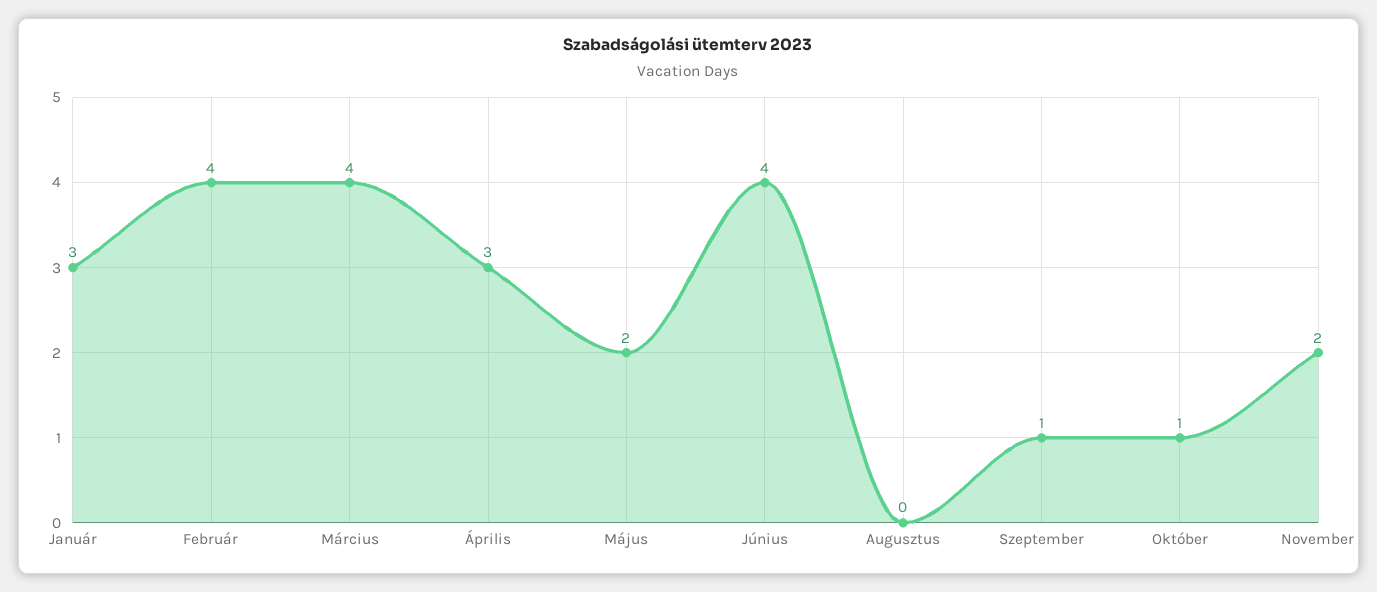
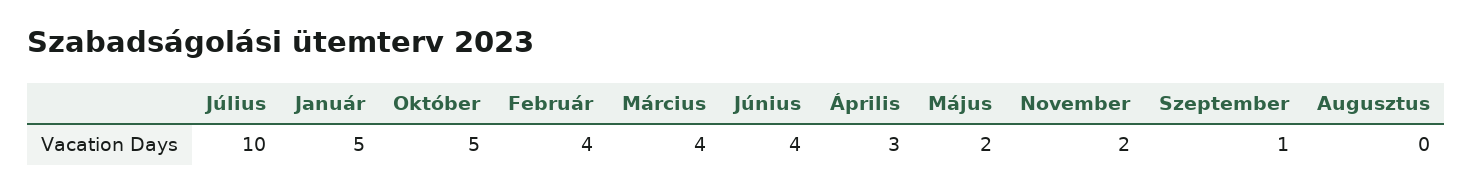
Január: 3 -> 5
Október: 1 -> 5
Július: none -> 10

